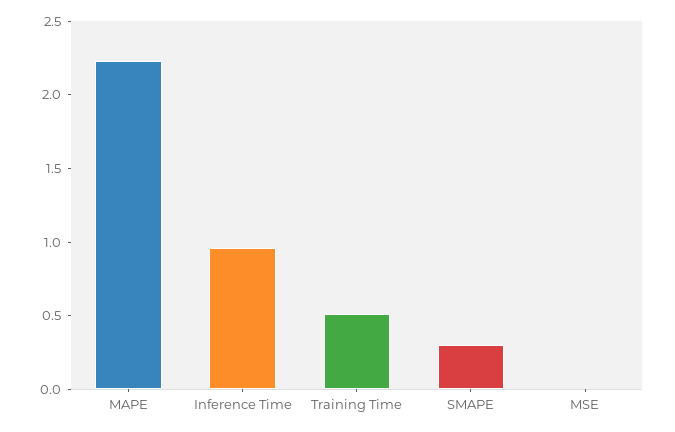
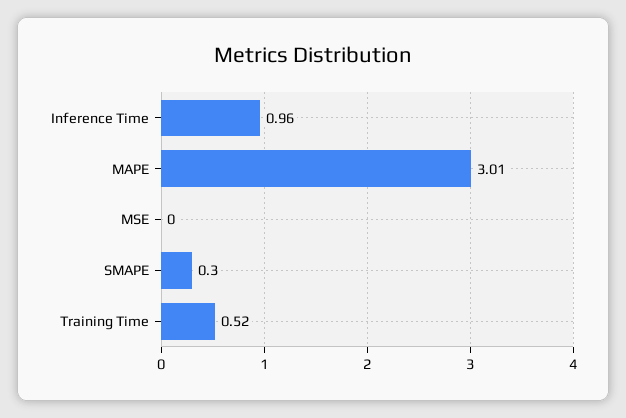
MAPE: 2.2 -> 3.01

